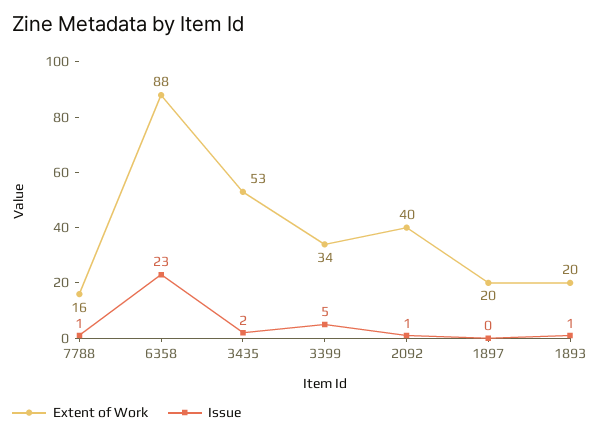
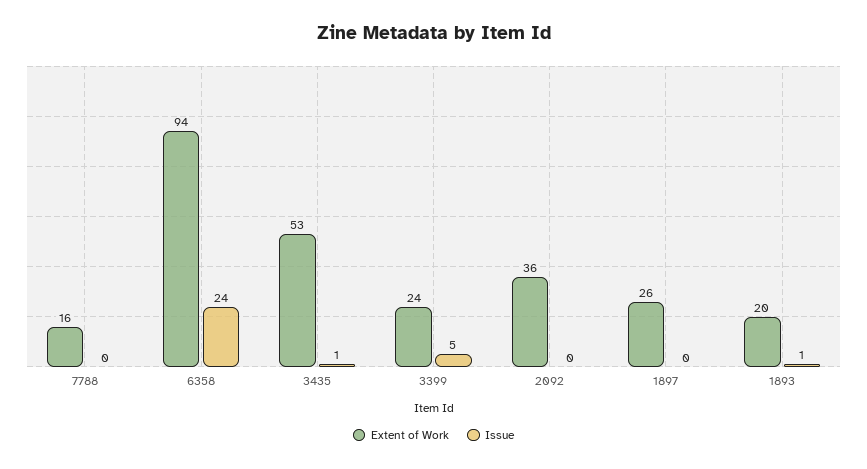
Issue, 7788: 1 -> 0
Extent of Work, 6358: 88 -> 94
Issue, 6358: 23 -> 24
Issue, 3435: 2 -> 1
Extent of Work, 3399: 34 -> 24
Extent of Work, 2092: 40 -> 36
Issue, 2092: 1 -> 0
Extent of Work, 1897: 20 -> 26

